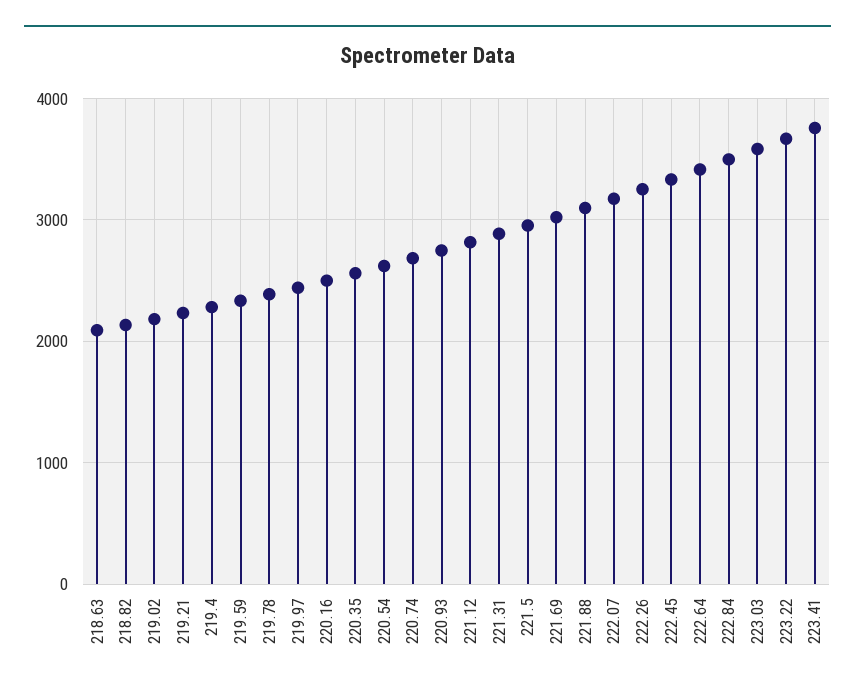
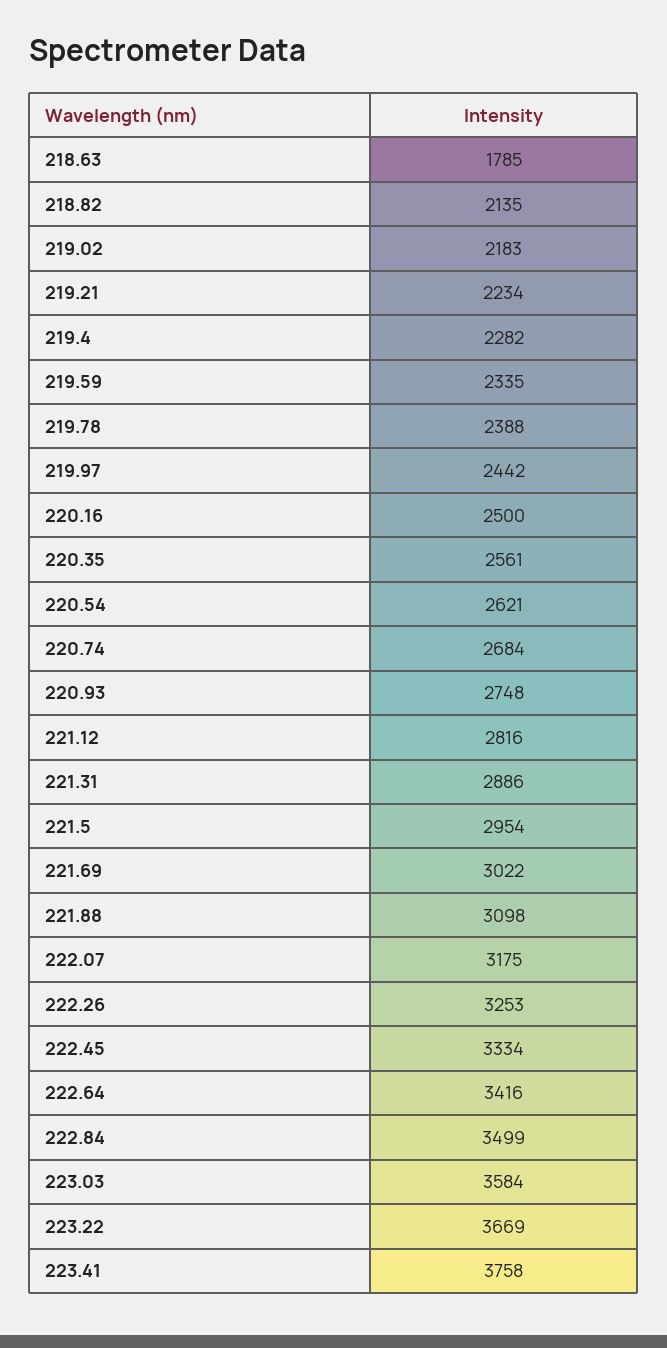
218.63: 2100 -> 1785

